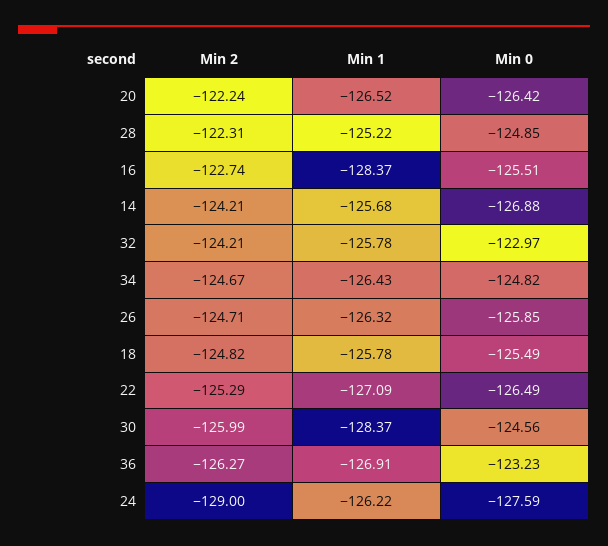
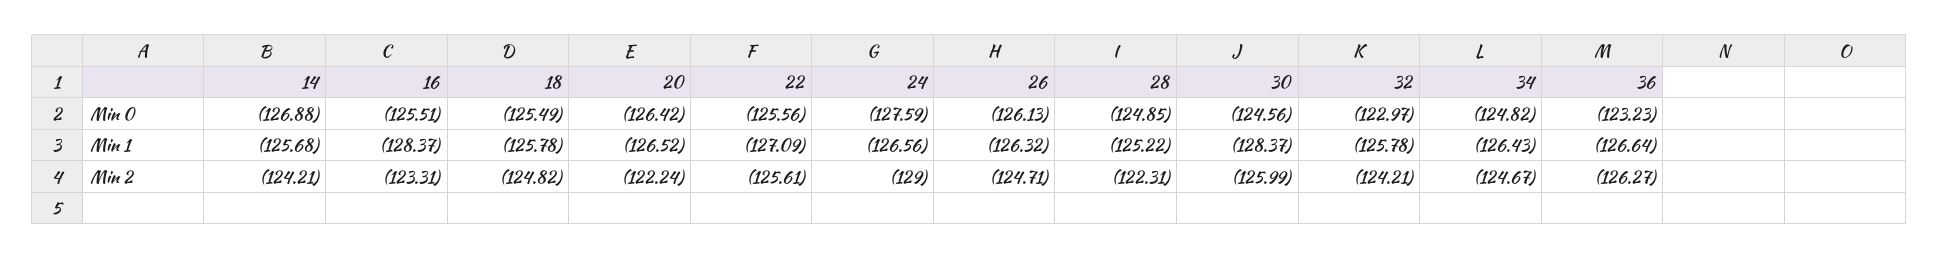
Min 2, 16: -122.74 -> -123.31
Min 0, 26: -125.85 -> -126.13
Min 2, 22: -125.29 -> -125.61
Min 0, 22: -126.49 -> -125.56
Min 1, 36: -126.91 -> -126.64
Min 1, 24: -126.22 -> -126.56

